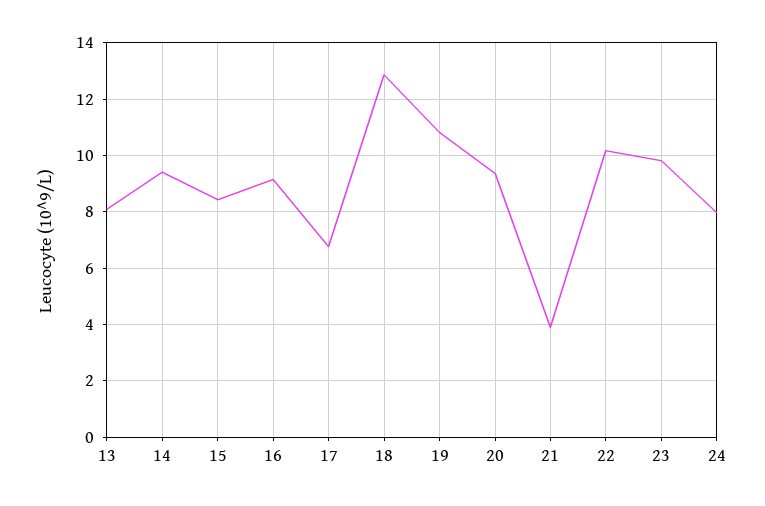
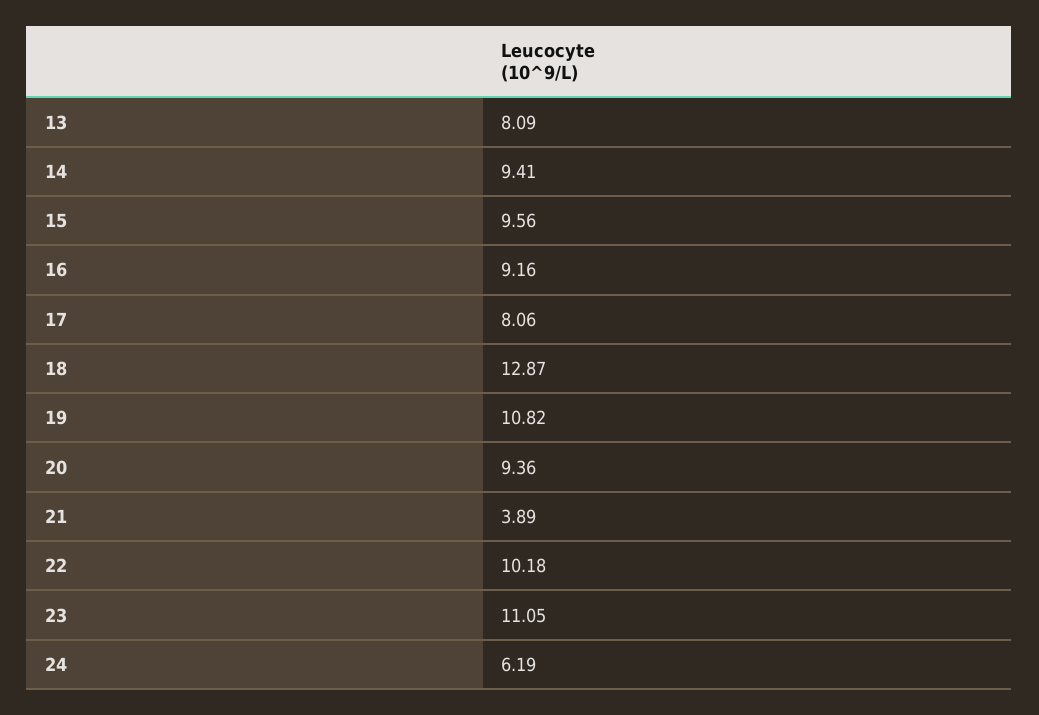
15: 8.5 -> 9.56
17: 6.75 -> 8.06
23: 9.75 -> 11.05
24: 8 -> 6.19

